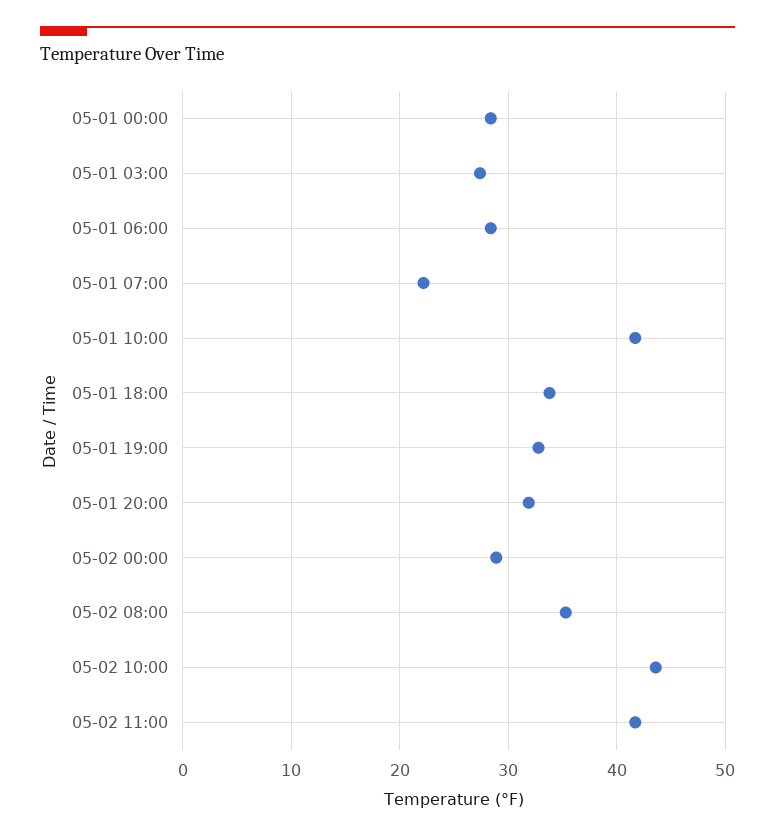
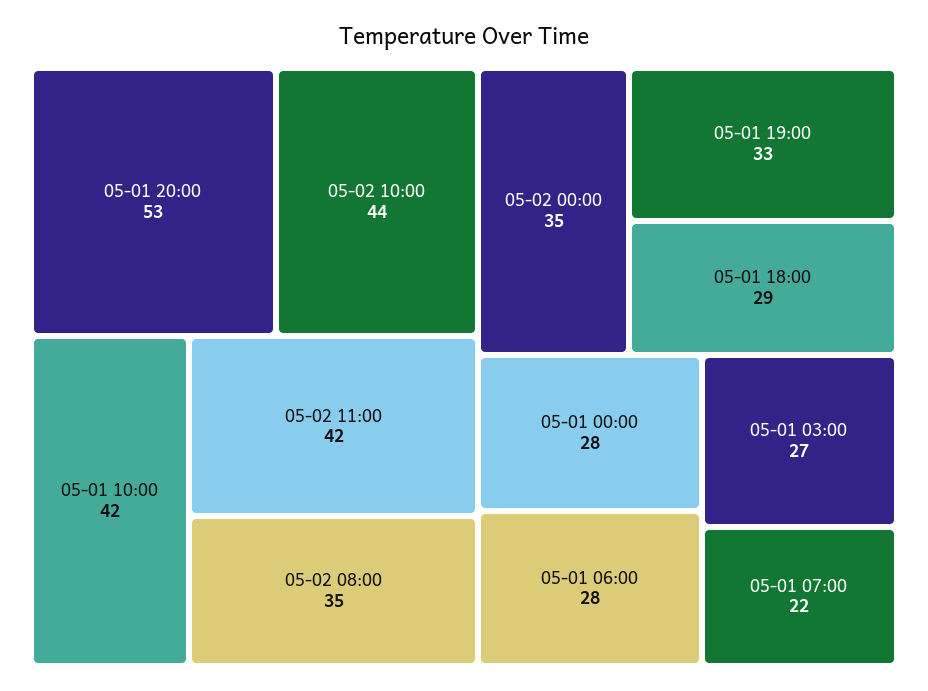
05-01 18:00: 34 -> 29
05-01 20:00: 32 -> 53
05-02 00:00: 29 -> 35

